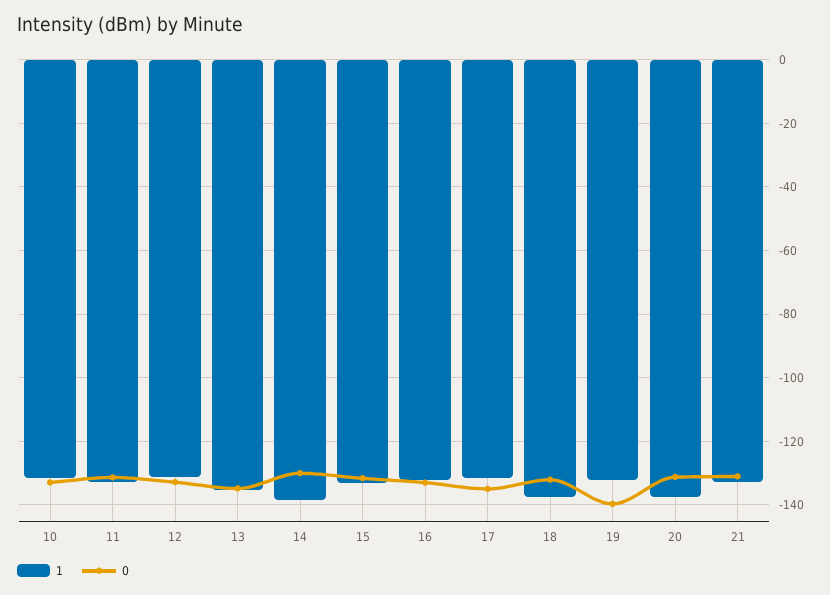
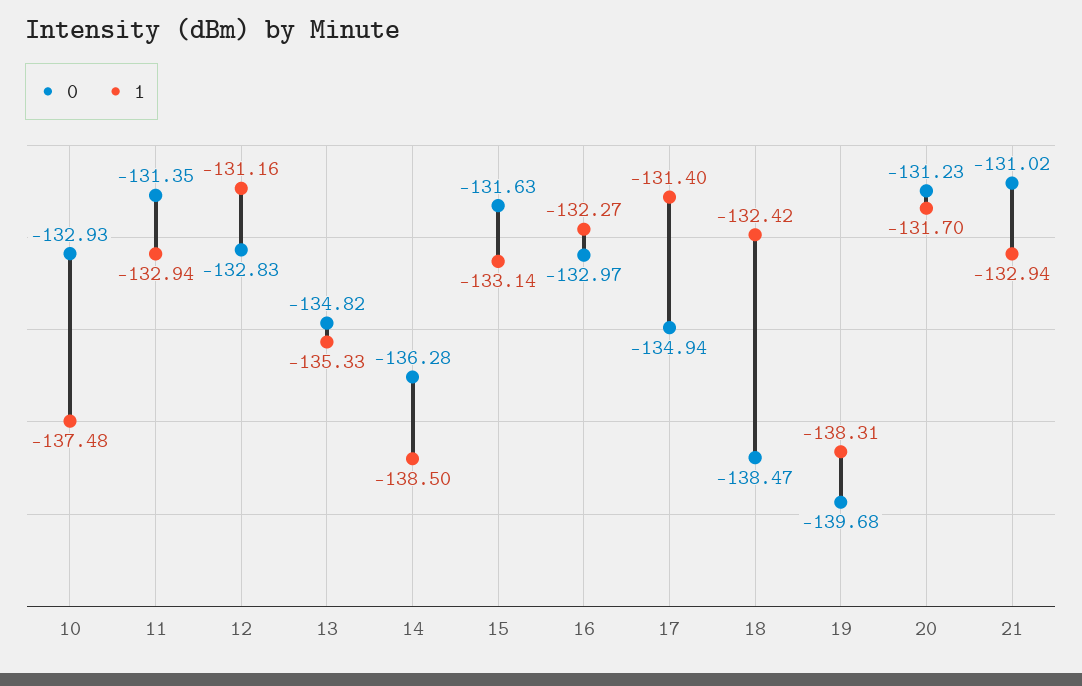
1, 10: -132 -> -137.48
0, 14: -130 -> -136.28
1, 18: -138 -> -132.42
0, 18: -132 -> -138.47
1, 19: -132 -> -138.31
1, 20: -138 -> -131.7

